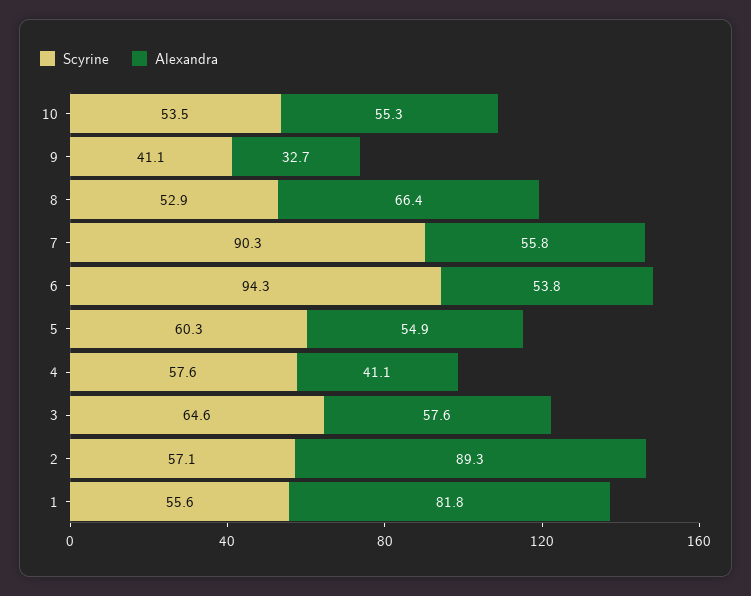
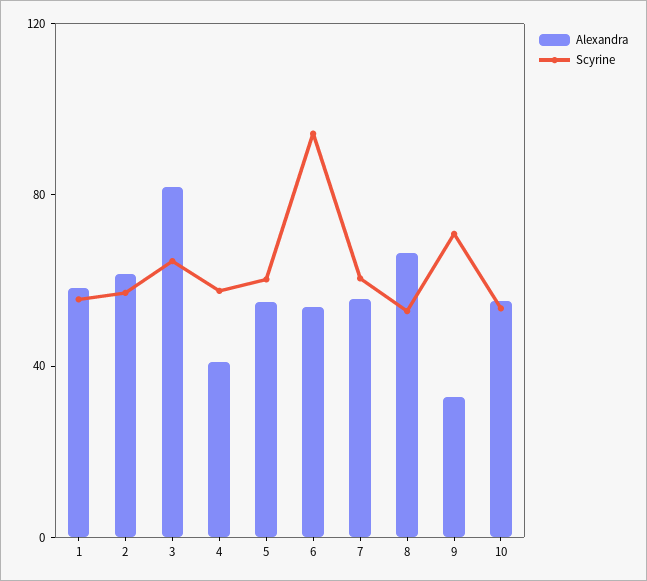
Scyrine, 9: 41.1 -> 70
Scyrine, 7: 90.3 -> 60
Alexandra, 3: 57.6 -> 80
Alexandra, 2: 89.3 -> 60
Alexandra, 1: 81.8 -> 60

